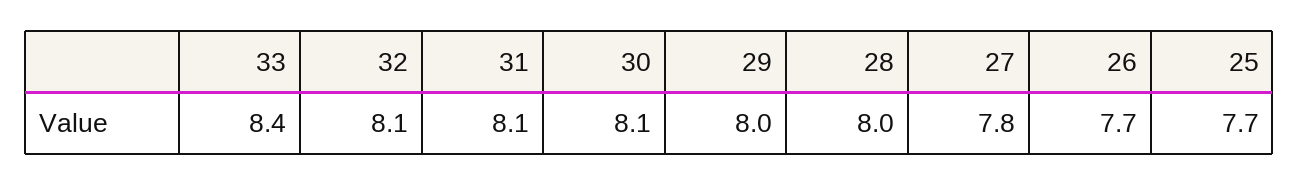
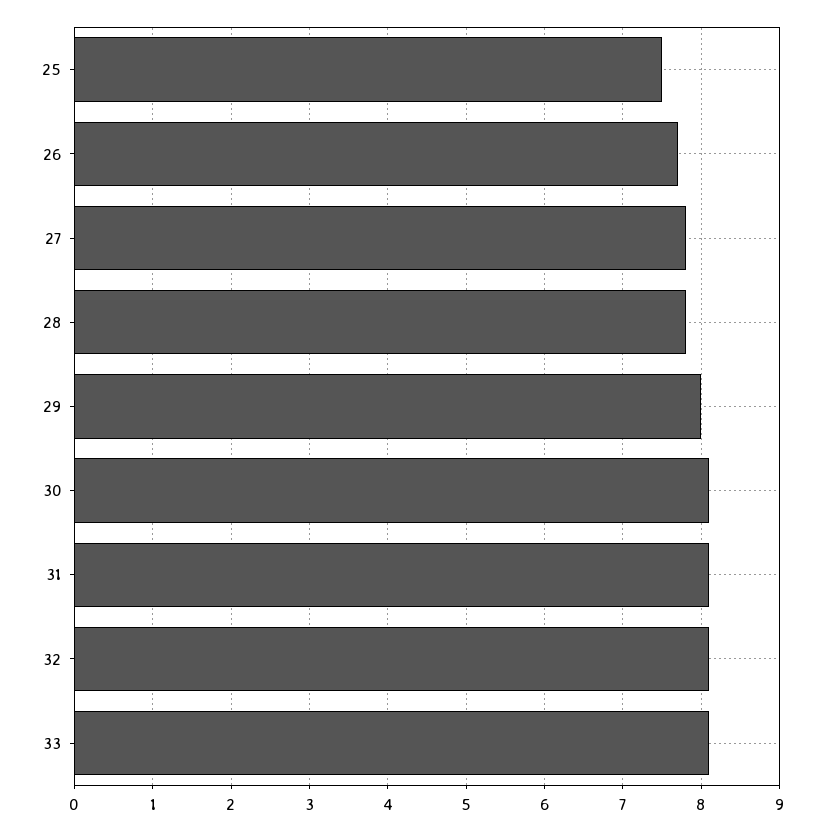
33: 8.4 -> 8.1
28: 8 -> 7.8
25: 7.7 -> 7.5

